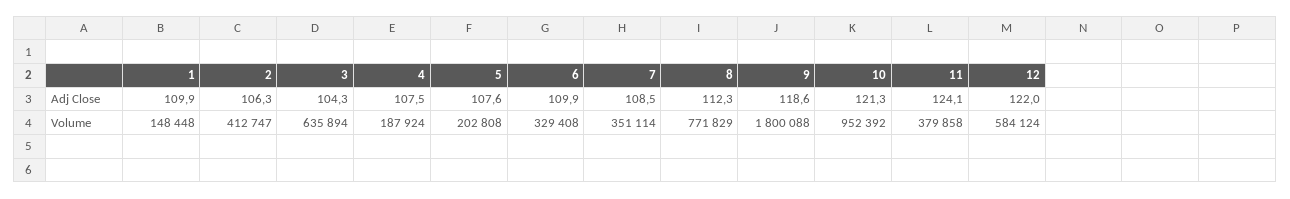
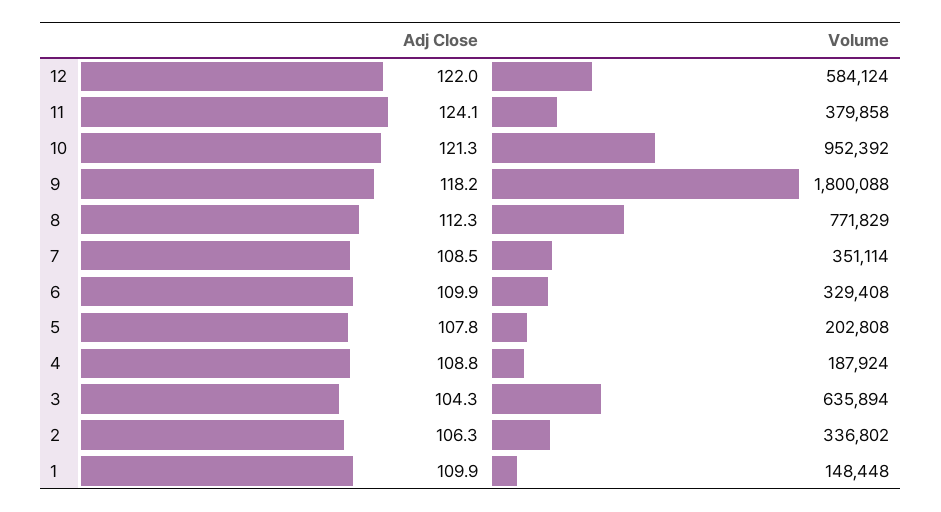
4, Adj Close: 107.5 -> 108.8
5, Adj Close: 107.6 -> 107.8
9, Adj Close: 118.6 -> 118.2
2, Volume: 412747 -> 336802

